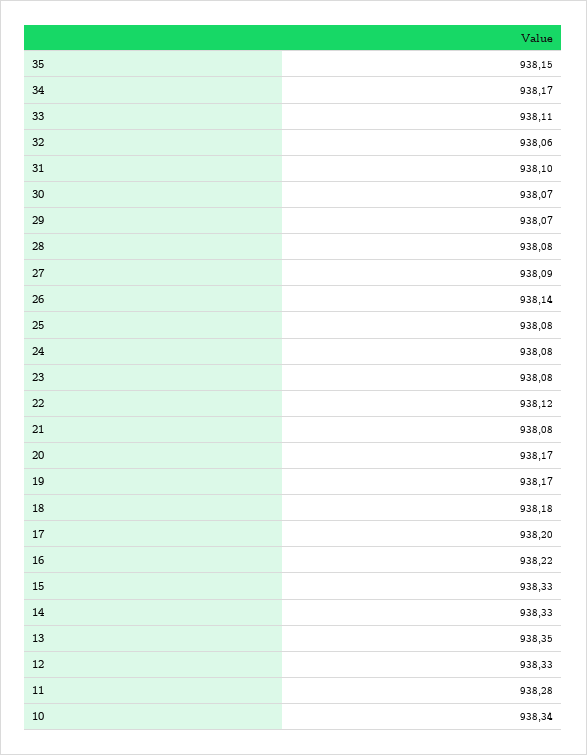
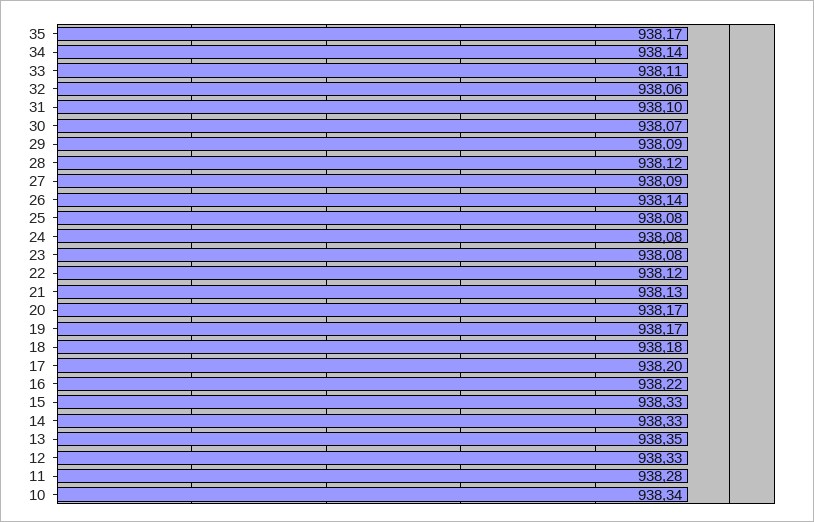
35: 938.15 -> 938.17
34: 938.17 -> 938.14
29: 938.07 -> 938.09
28: 938.08 -> 938.12
21: 938.08 -> 938.13

